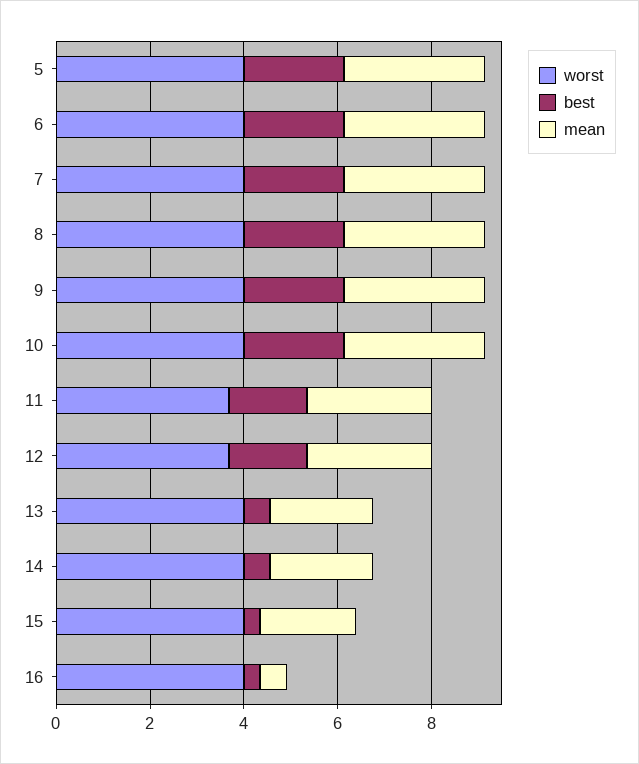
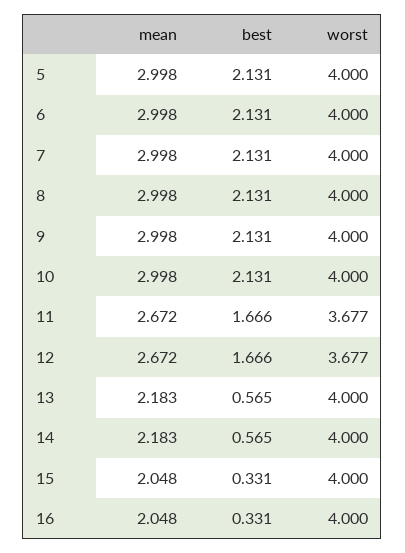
mean, 16: 0.5 -> 2.048

